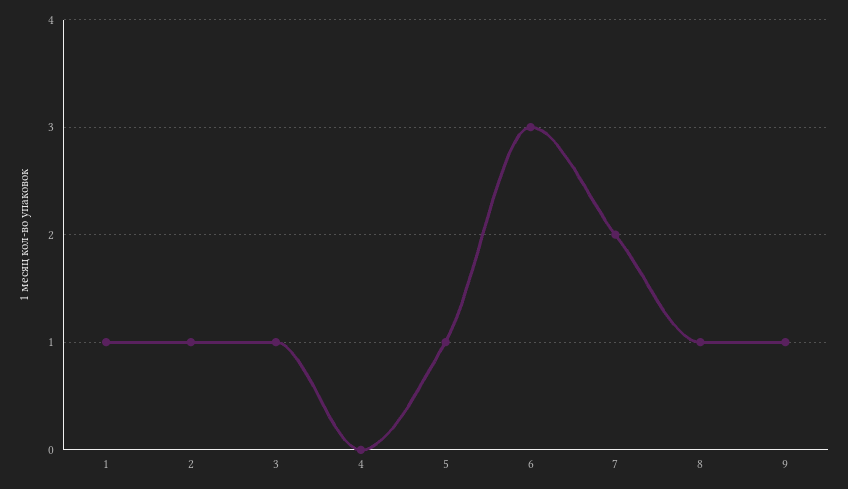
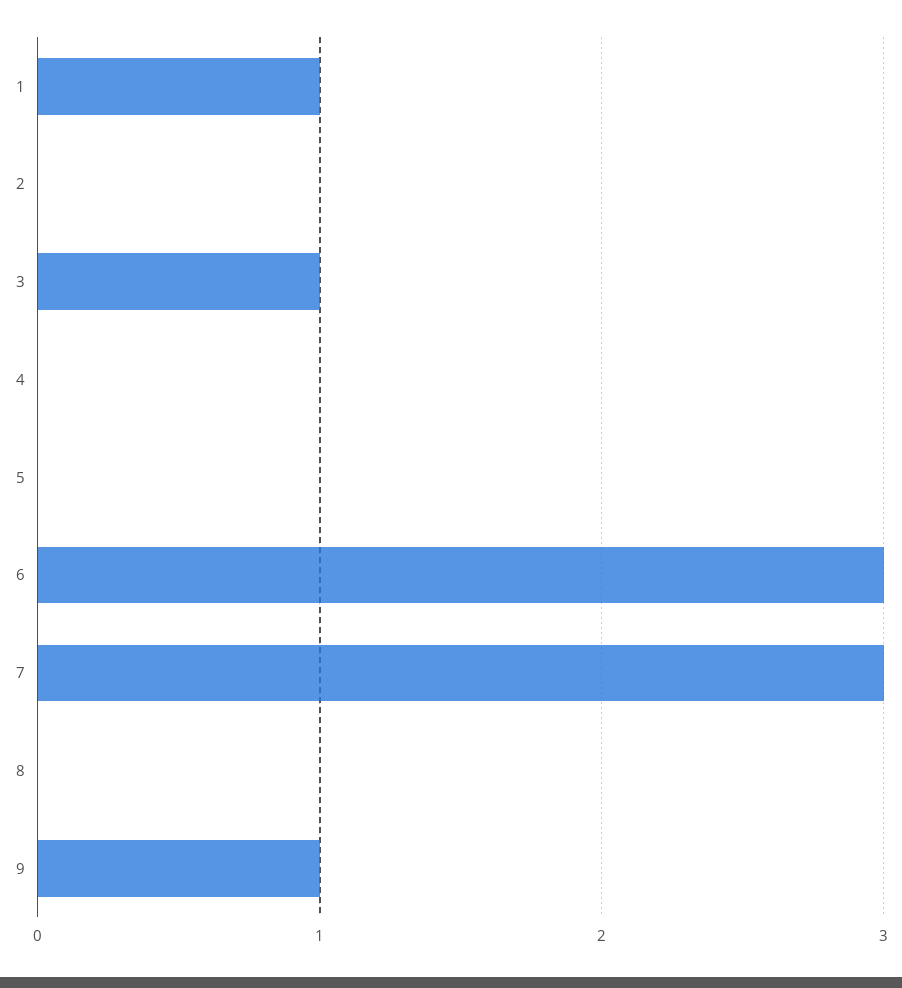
2: 1 -> 0
5: 1 -> 0
7: 2 -> 3
8: 1 -> 0

